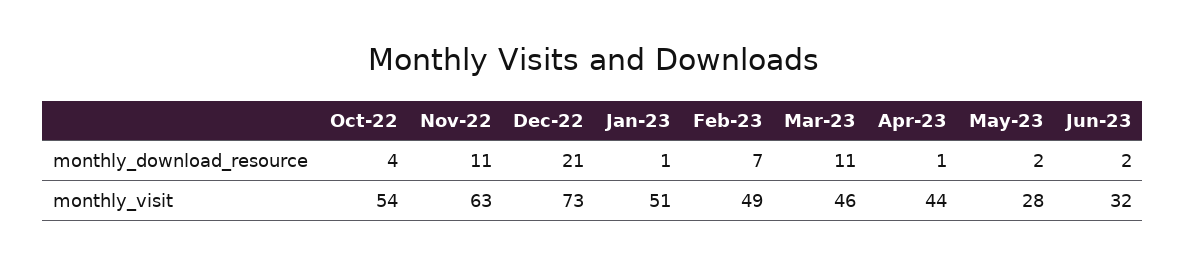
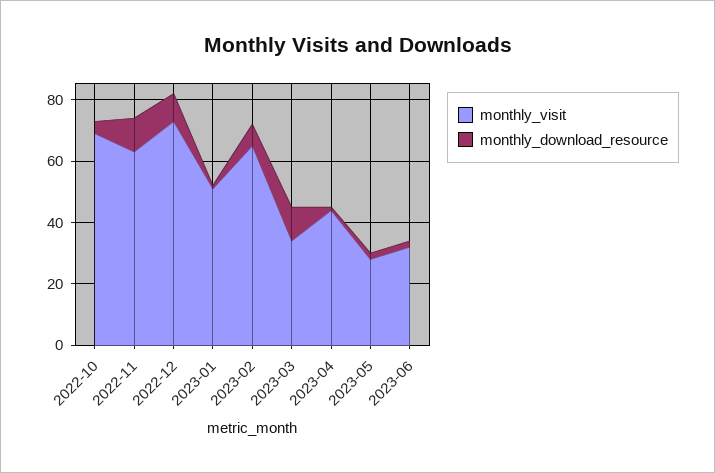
monthly_download_resource, Dec-22: 21 -> 10
monthly_visit, Oct-22: 54 -> 70
monthly_visit, Feb-23: 49 -> 65
monthly_visit, Mar-23: 46 -> 35

